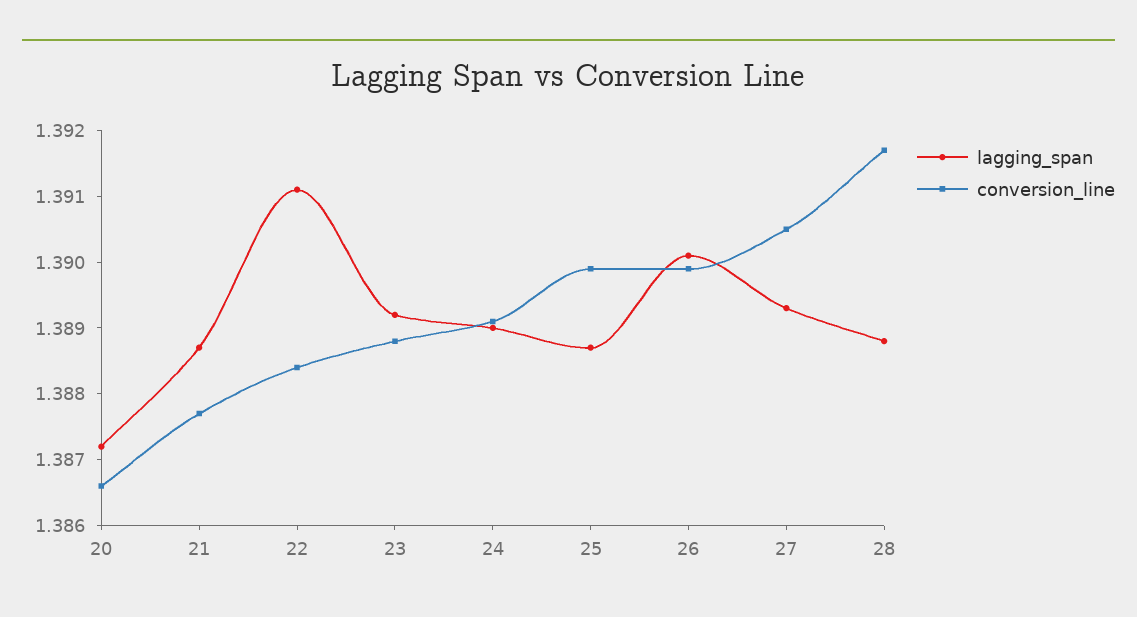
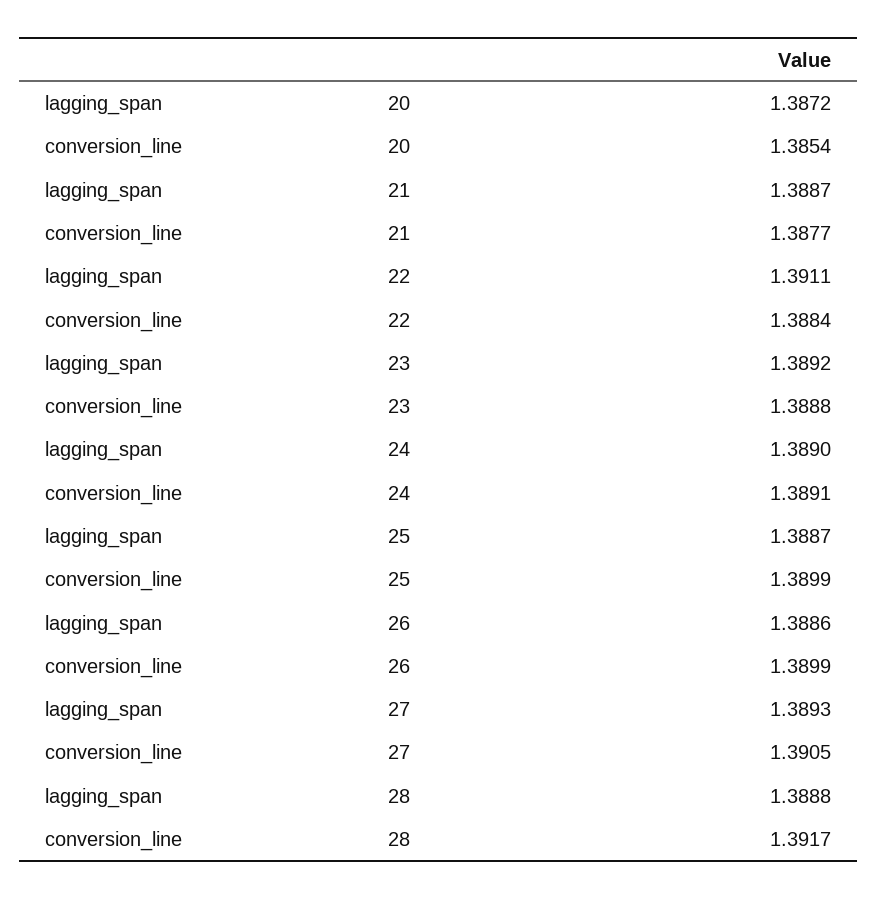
conversion_line, 20: 1.3865 -> 1.3854
lagging_span, 26: 1.39 -> 1.3886

